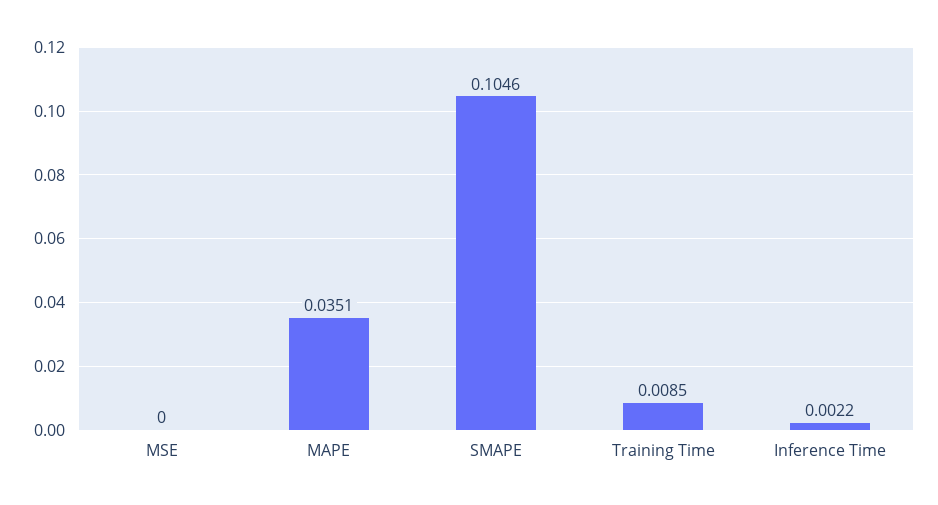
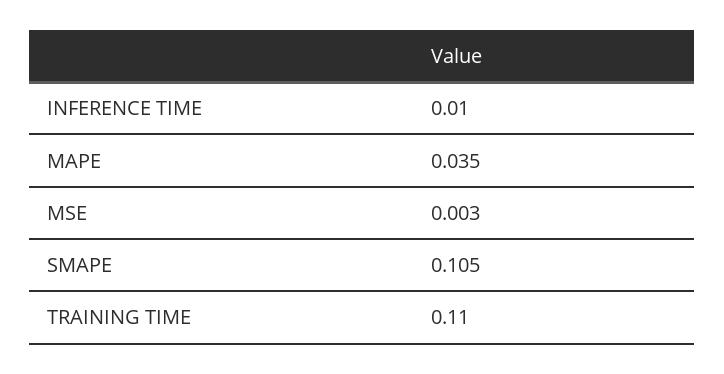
MSE: 0 -> 0.003
Training Time: 0.0085 -> 0.11
Inference Time: 0.0022 -> 0.01

